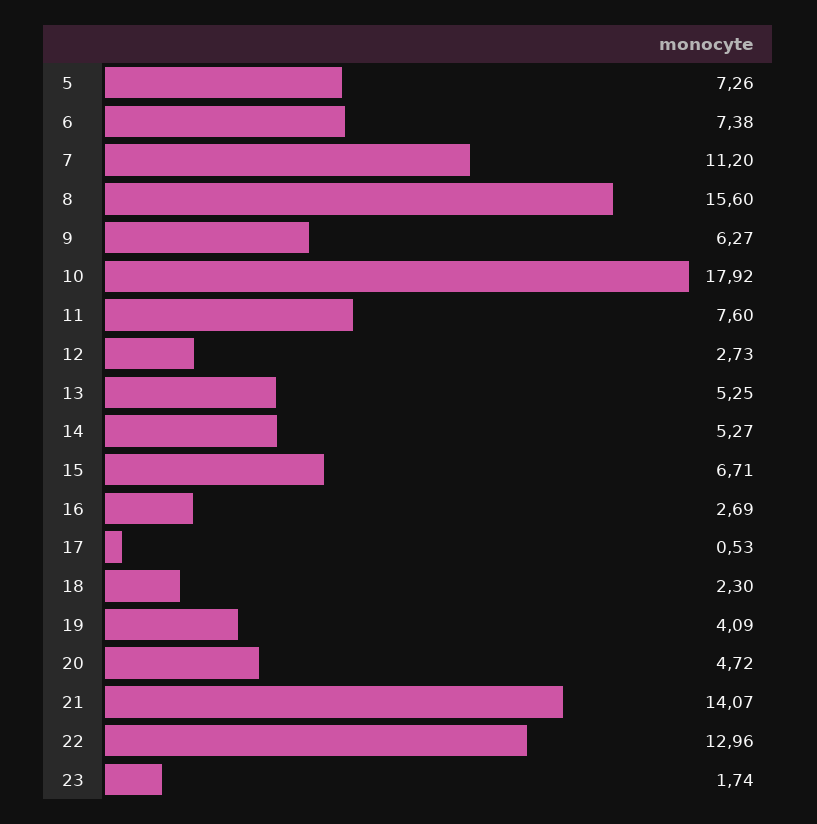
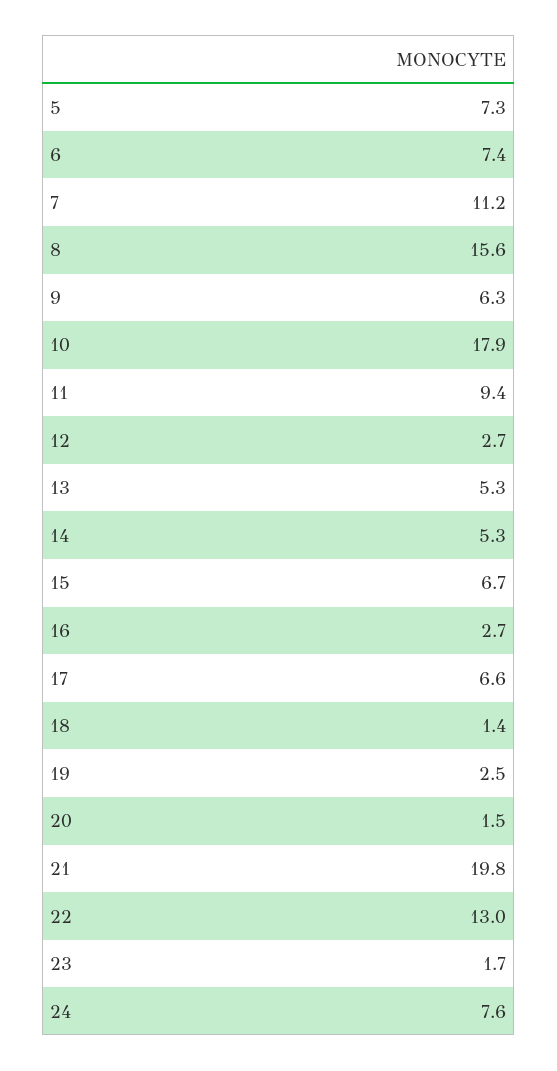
11: 7.6 -> 9.4
17: 0.53 -> 6.6
18: 2.3 -> 1.4
19: 4.09 -> 2.5
20: 4.72 -> 1.5
21: 14.07 -> 19.8
24: none -> 7.6

